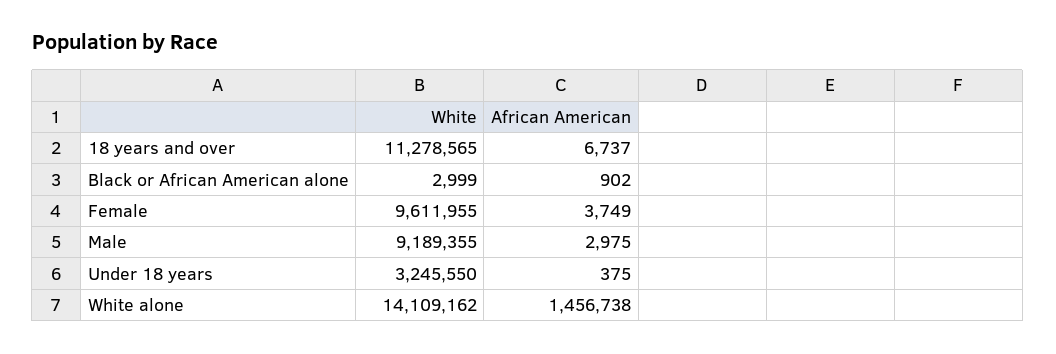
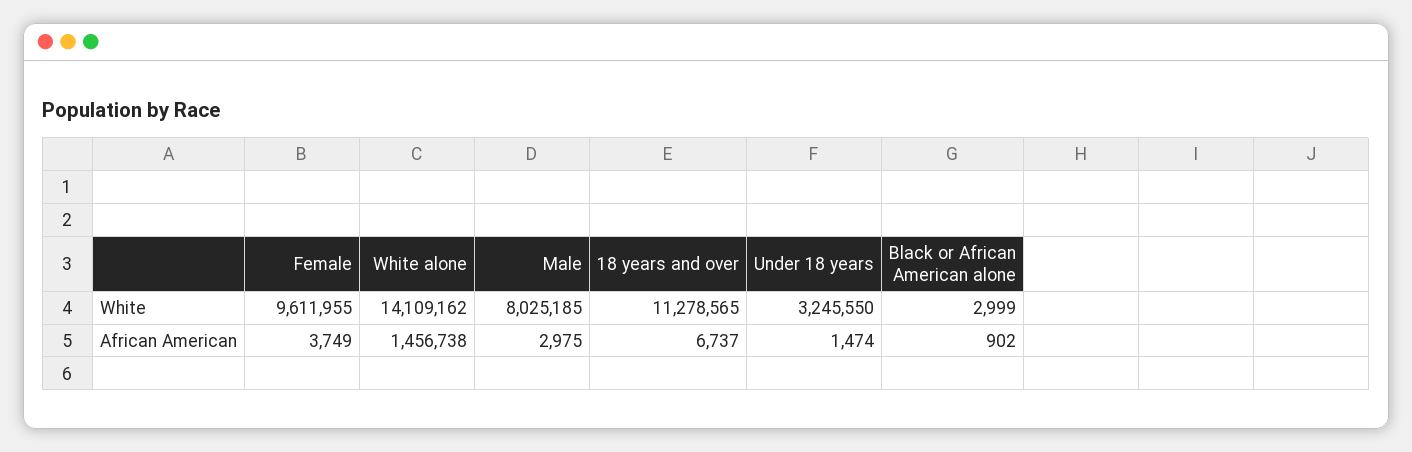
White, Male: 9189355 -> 8025185
African American, Under 18 years: 375 -> 1474

